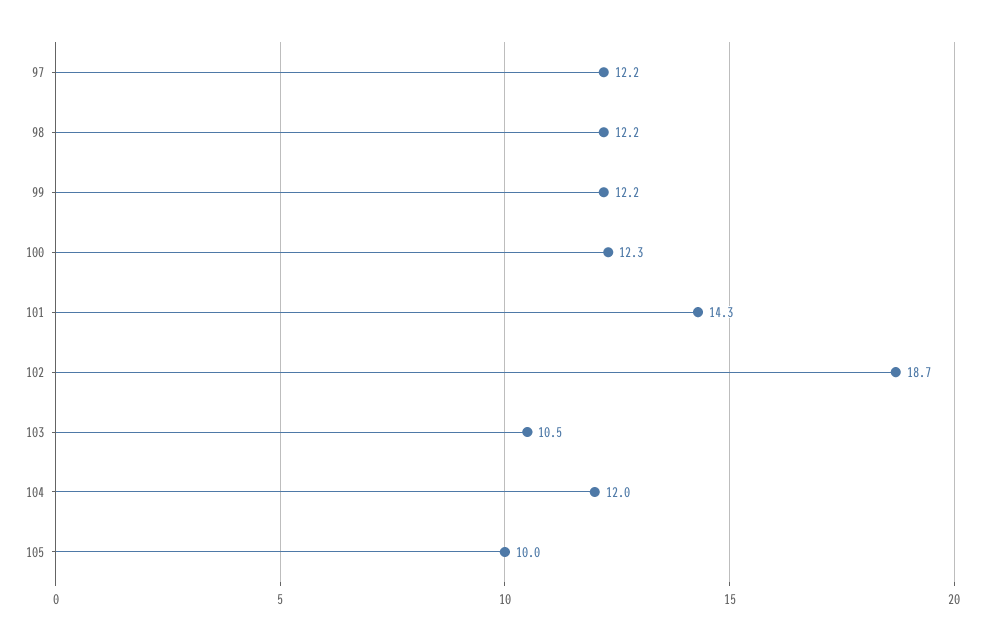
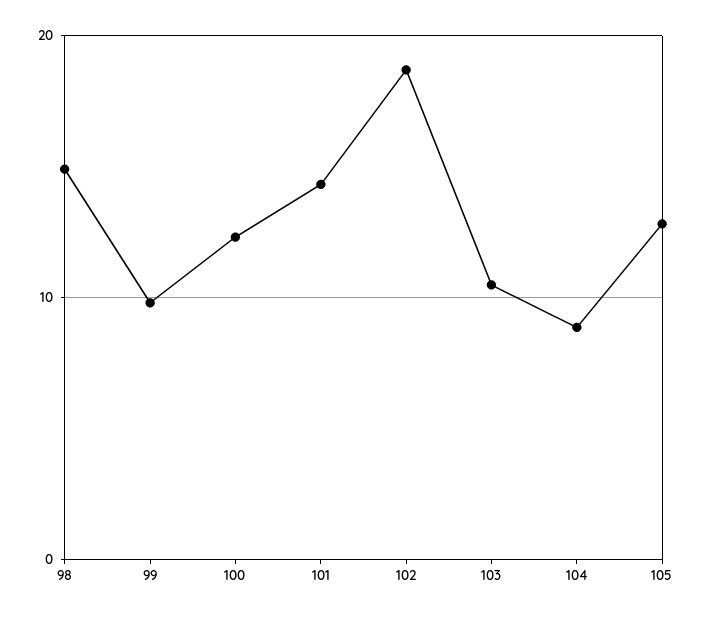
97: 12.2 -> none
98: 12.2 -> 15
99: 12.2 -> 10
104: 12 -> 9
105: 10 -> 13

